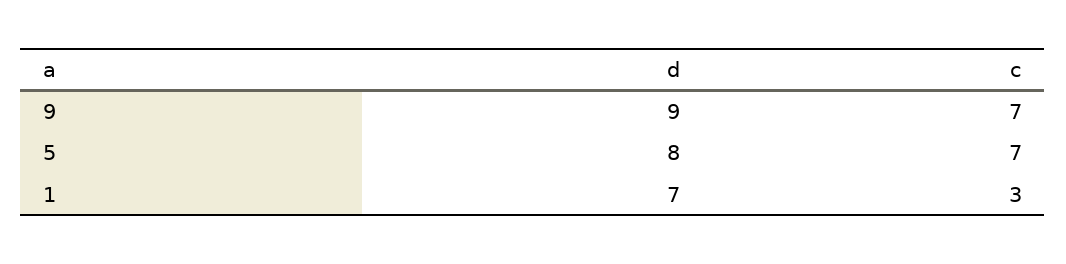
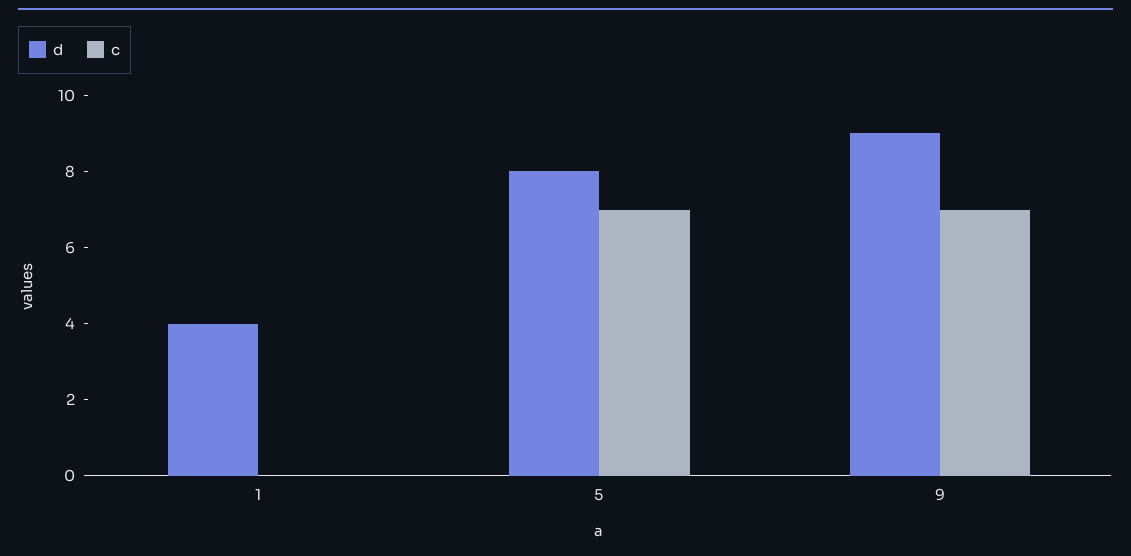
d, 1: 7 -> 4
c, 1: 3 -> 0

